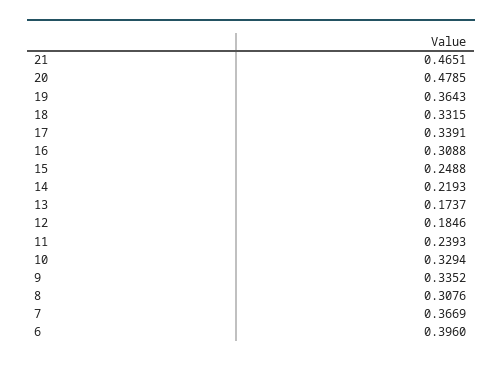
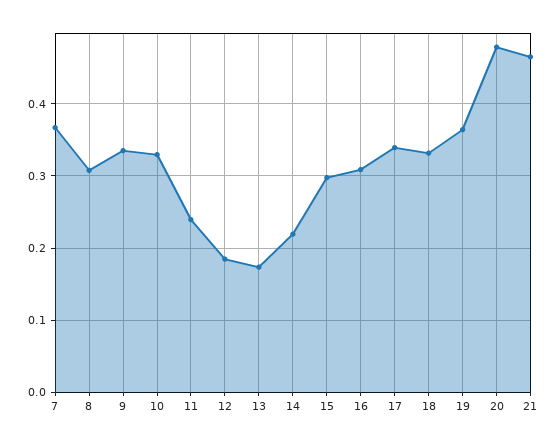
15: 0.2488 -> 0.3
6: 0.396 -> none

